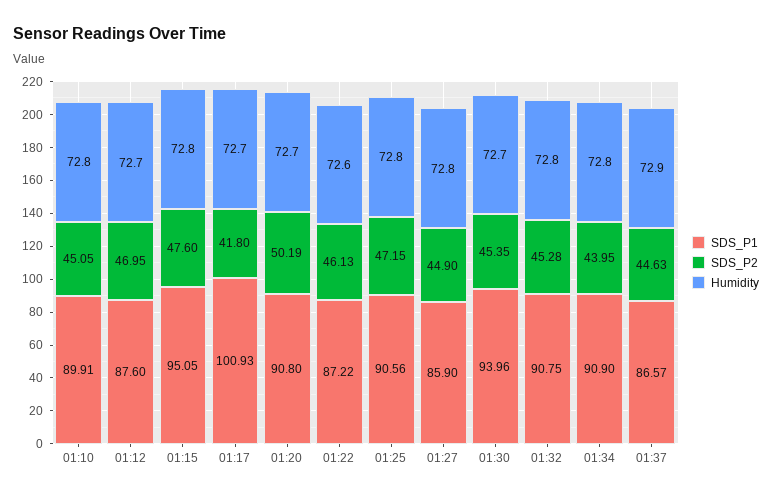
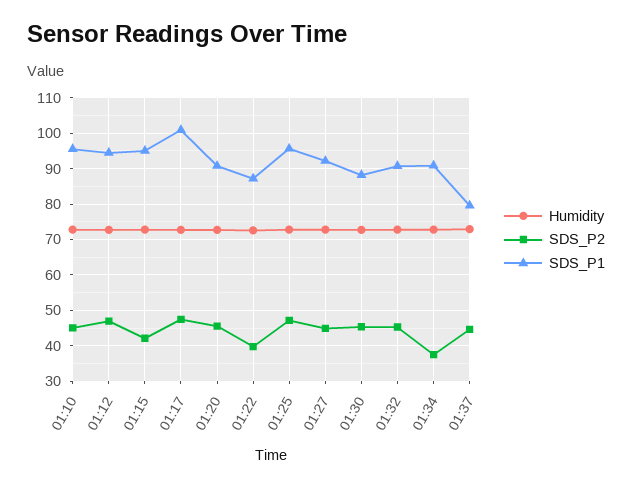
SDS_P1, 01:10: 89.91 -> 96
SDS_P1, 01:12: 87.6 -> 94
SDS_P2, 01:15: 47.6 -> 42
SDS_P2, 01:17: 41.8 -> 48
SDS_P2, 01:20: 50.19 -> 46
SDS_P2, 01:22: 46.13 -> 40
SDS_P1, 01:25: 90.56 -> 96
SDS_P1, 01:27: 85.9 -> 92
SDS_P1, 01:30: 93.96 -> 88
SDS_P2, 01:34: 43.95 -> 38
SDS_P1, 01:37: 86.57 -> 80

